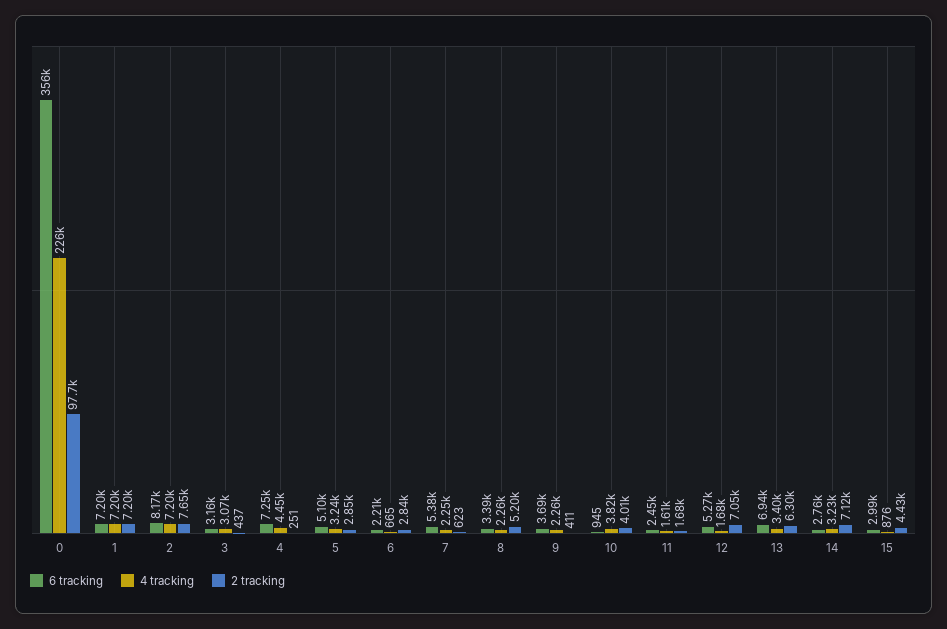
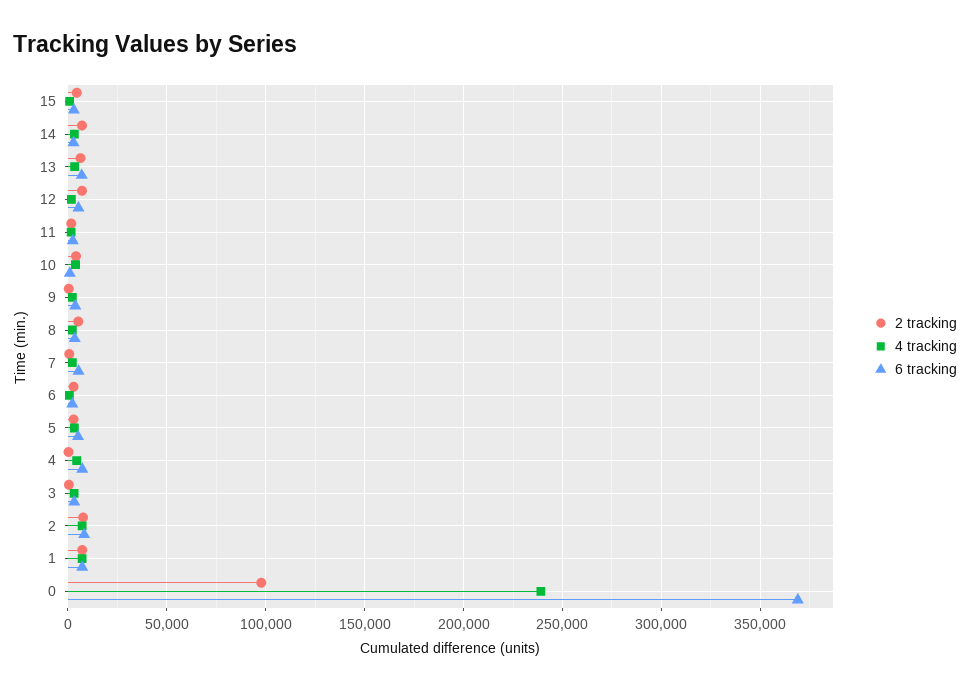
6 tracking, 0: 356000 -> 370000
4 tracking, 0: 226000 -> 240000

